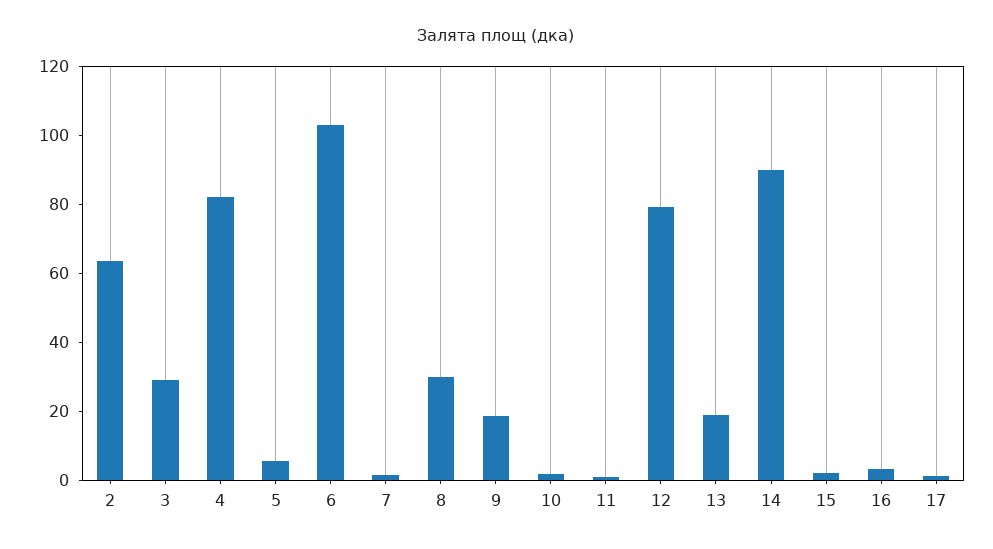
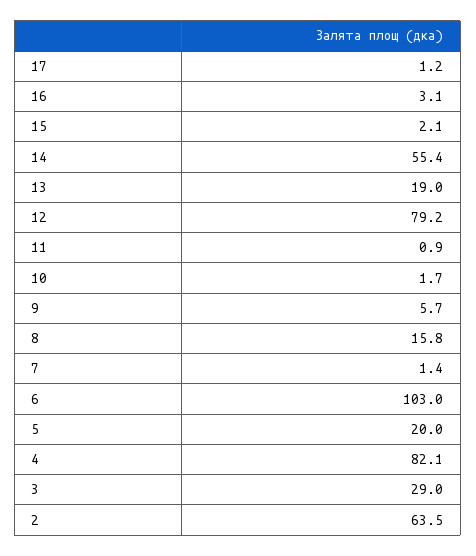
5: 5 -> 20
8: 30 -> 15.8
9: 20 -> 5.7
14: 90 -> 55.4

